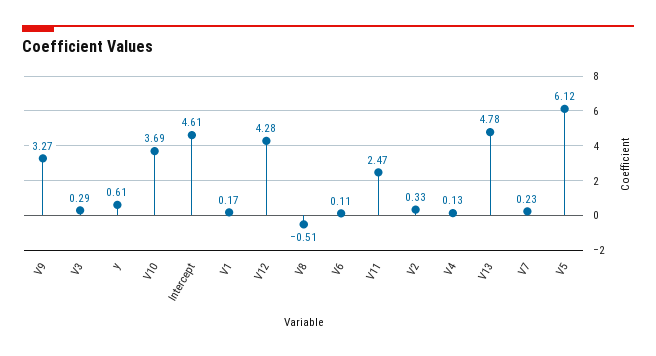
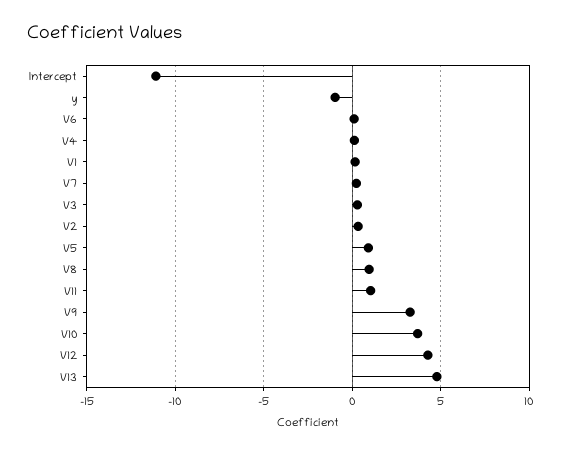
y: 0.61 -> -1
Intercept: 4.61 -> -11
V8: -0.51 -> 1
V11: 2.47 -> 1
V5: 6.12 -> 1

